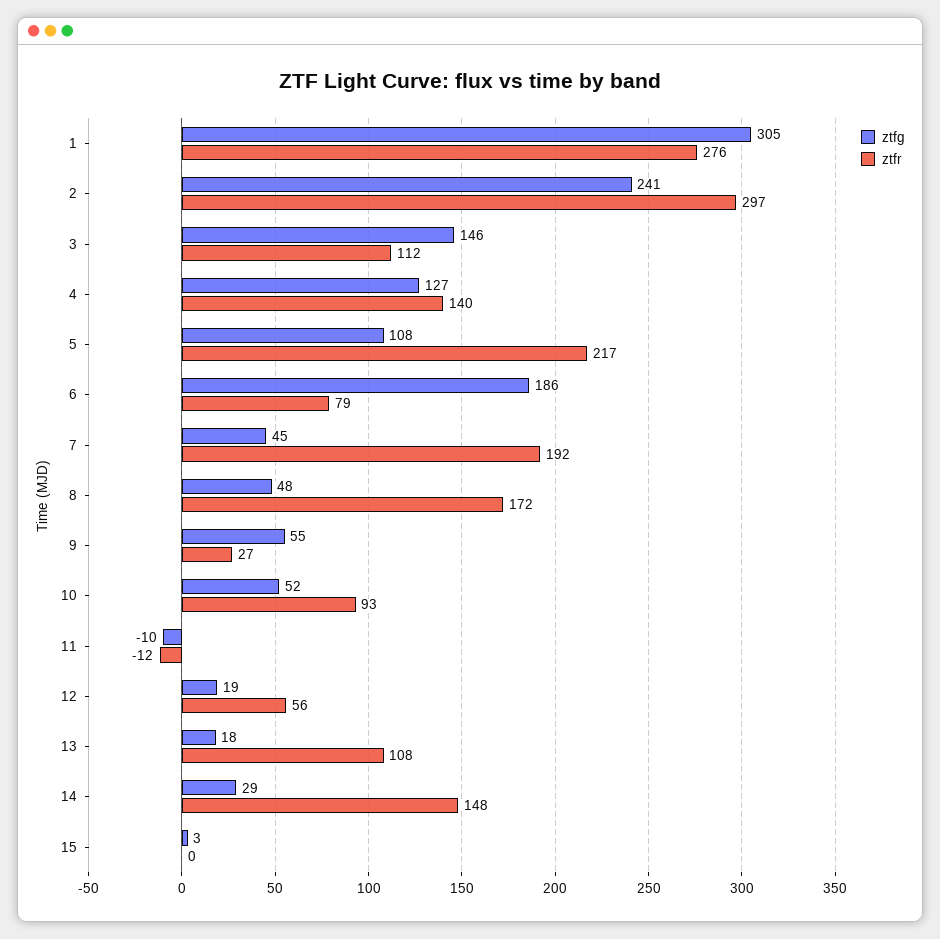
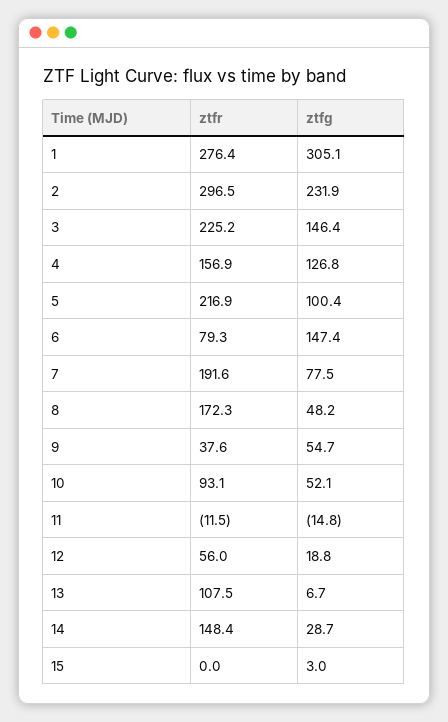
ztfg, 2: 241 -> 231.9
ztfr, 3: 112 -> 225.2
ztfr, 4: 140 -> 156.9
ztfg, 5: 108 -> 100.4
ztfg, 6: 186 -> 147.4
ztfg, 7: 45 -> 77.5
ztfr, 9: 27 -> 37.6
ztfg, 11: -10 -> -14.8
ztfg, 13: 18 -> 6.7

